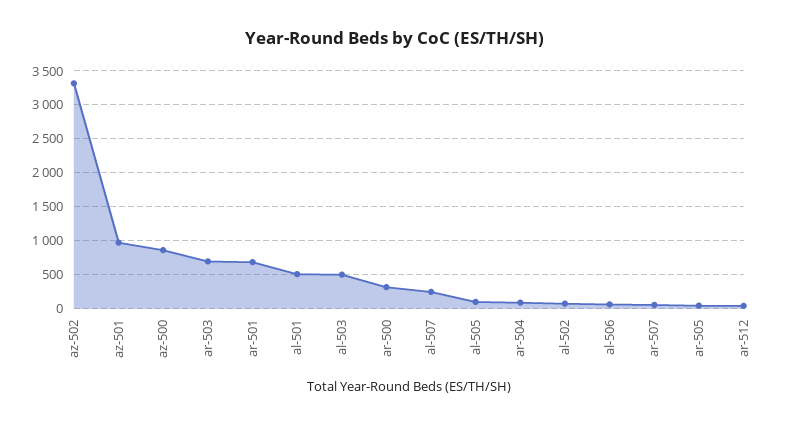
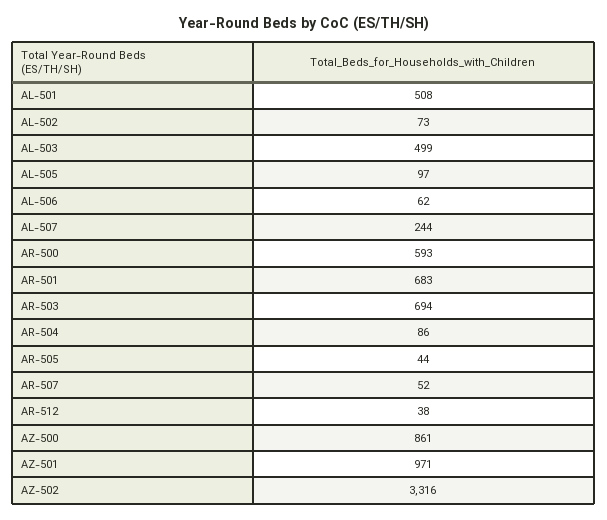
ar-500: 300 -> 593

